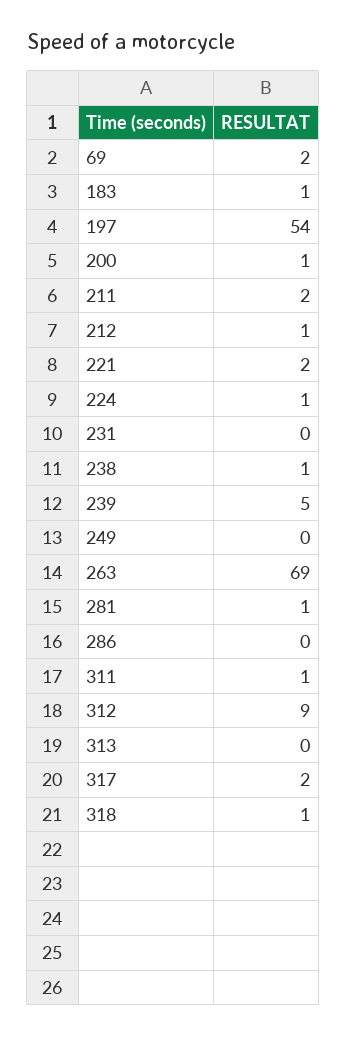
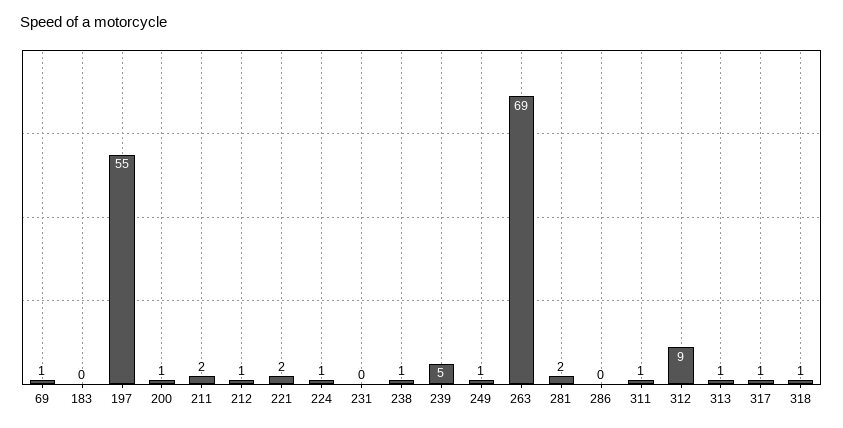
69: 2 -> 1
183: 1 -> 0
197: 54 -> 55
249: 0 -> 1
281: 1 -> 2
313: 0 -> 1
317: 2 -> 1

